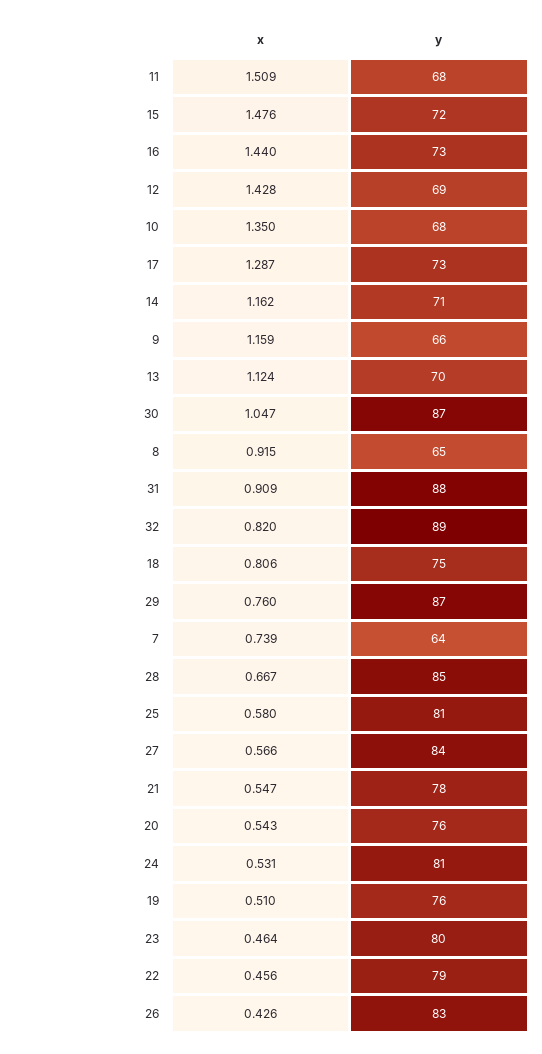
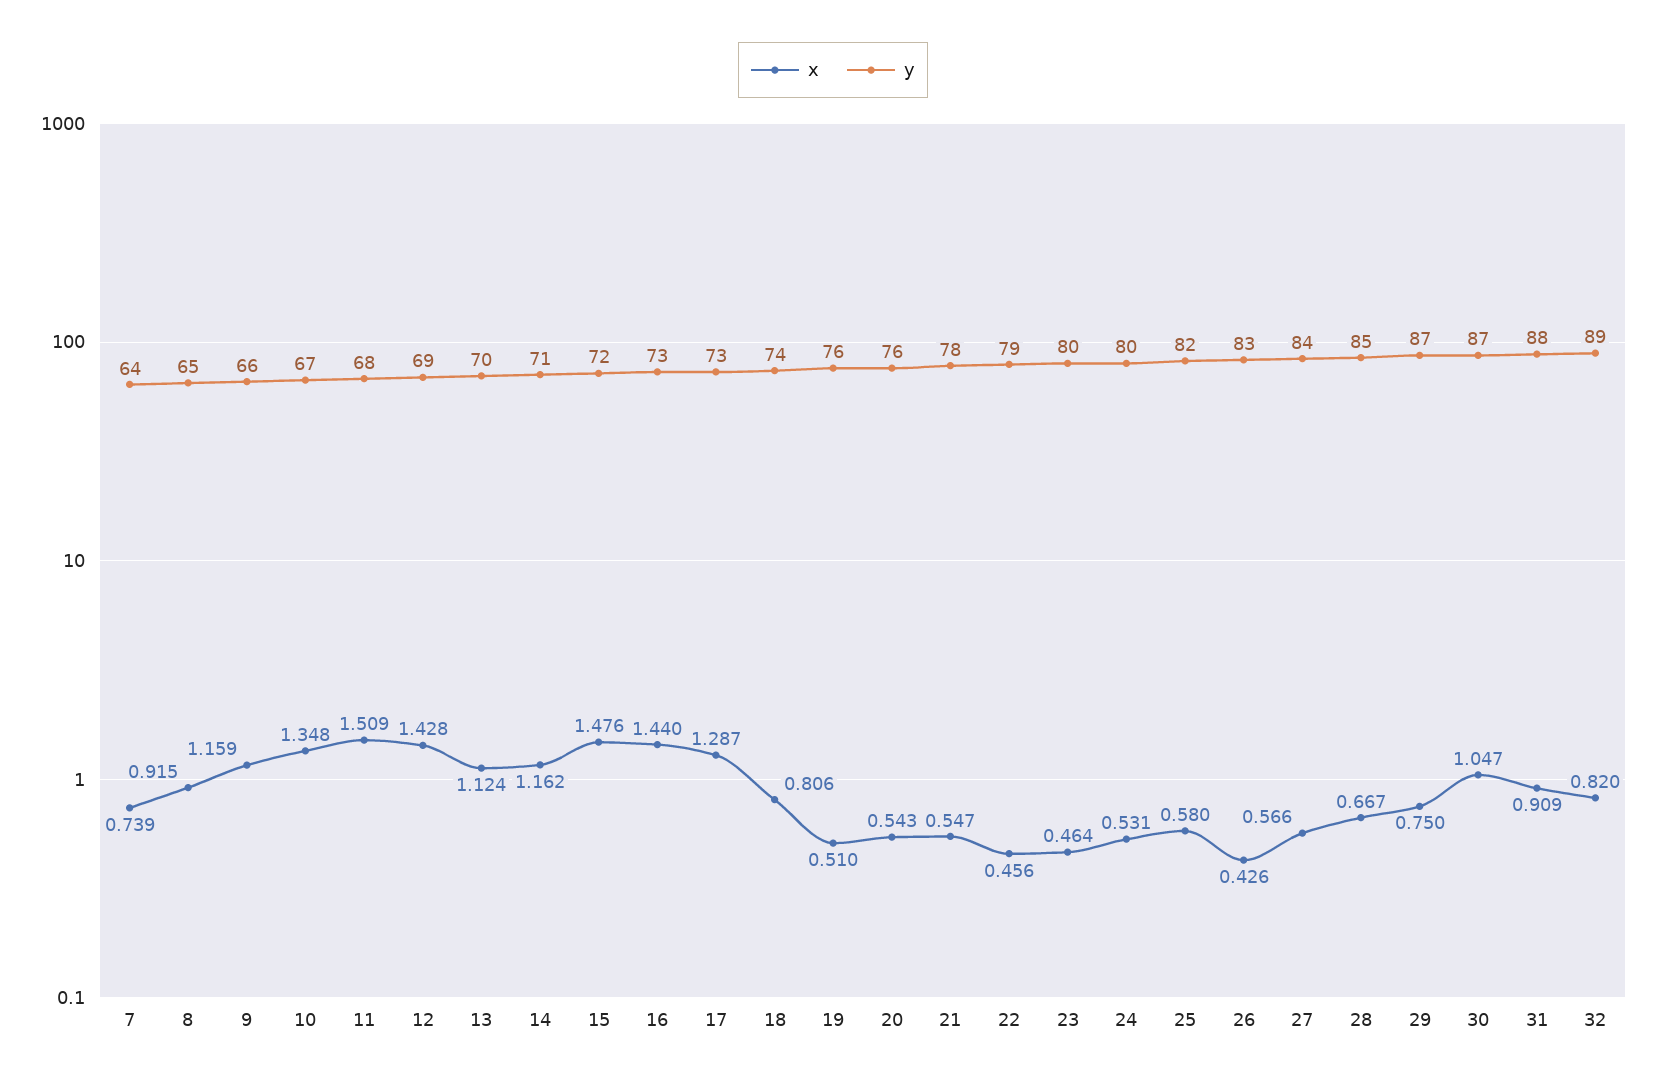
x, 10: 1.35 -> 1.348
y, 10: 68 -> 67
y, 18: 75 -> 74
x, 29: 0.76 -> 0.75
y, 25: 81 -> 82
y, 24: 81 -> 80

